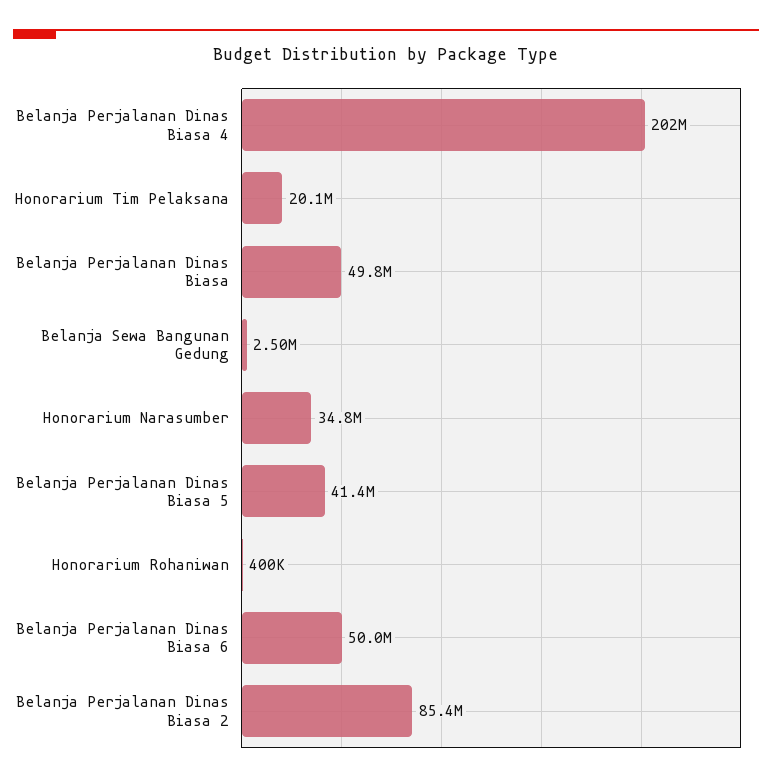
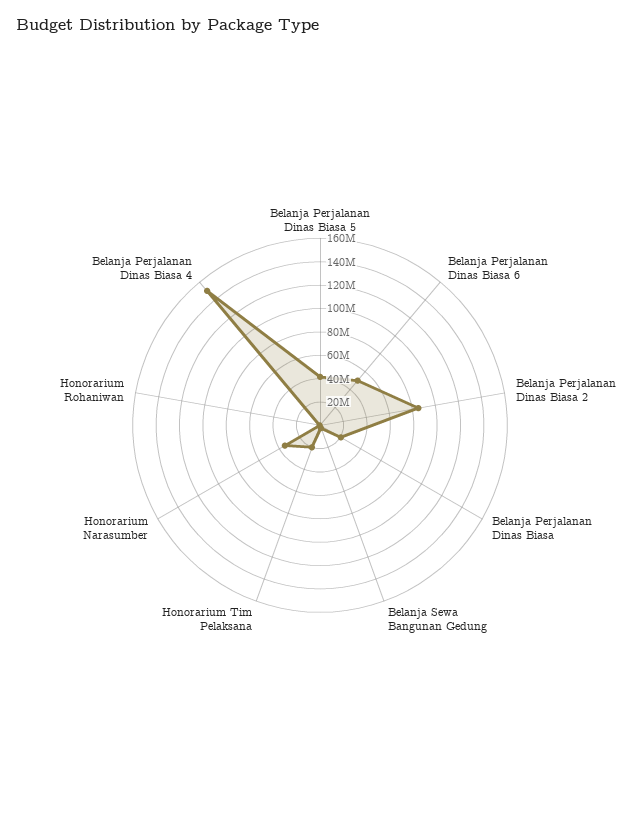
Belanja Perjalanan Dinas Biasa 4: 202000000 -> 150000000
Belanja Perjalanan Dinas Biasa: 49800000 -> 20000000

